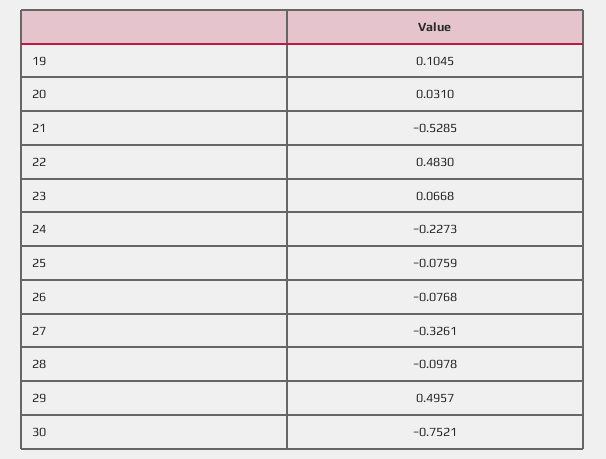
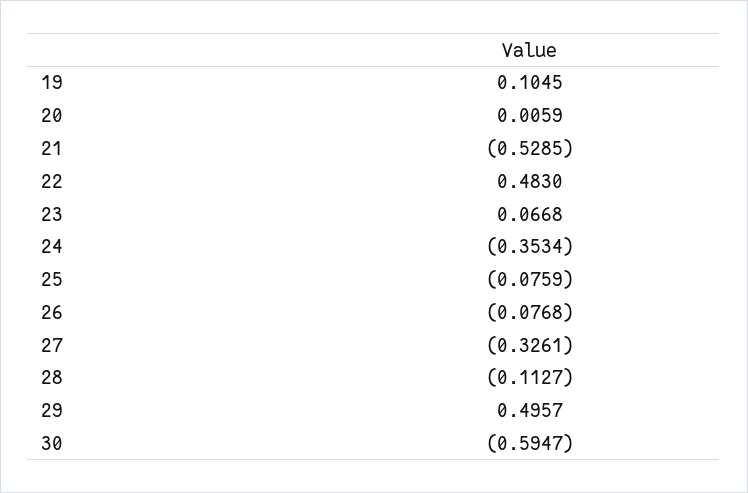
20: 0.031 -> 0.0059
24: -0.2273 -> -0.3534
28: -0.0978 -> -0.1127
30: -0.7521 -> -0.5947

